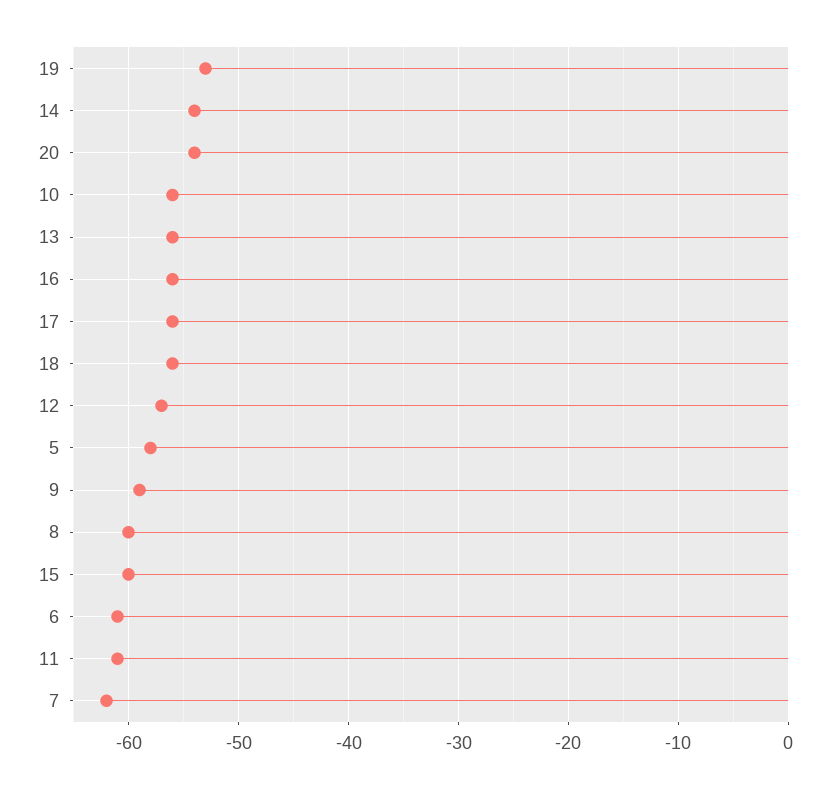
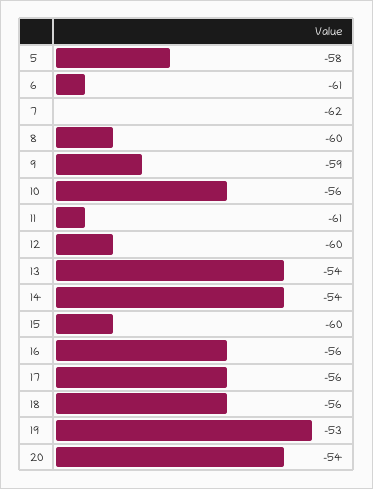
13: -56 -> -54
12: -57 -> -60

